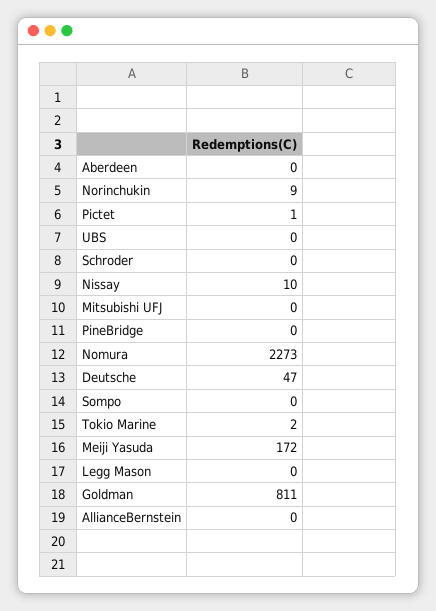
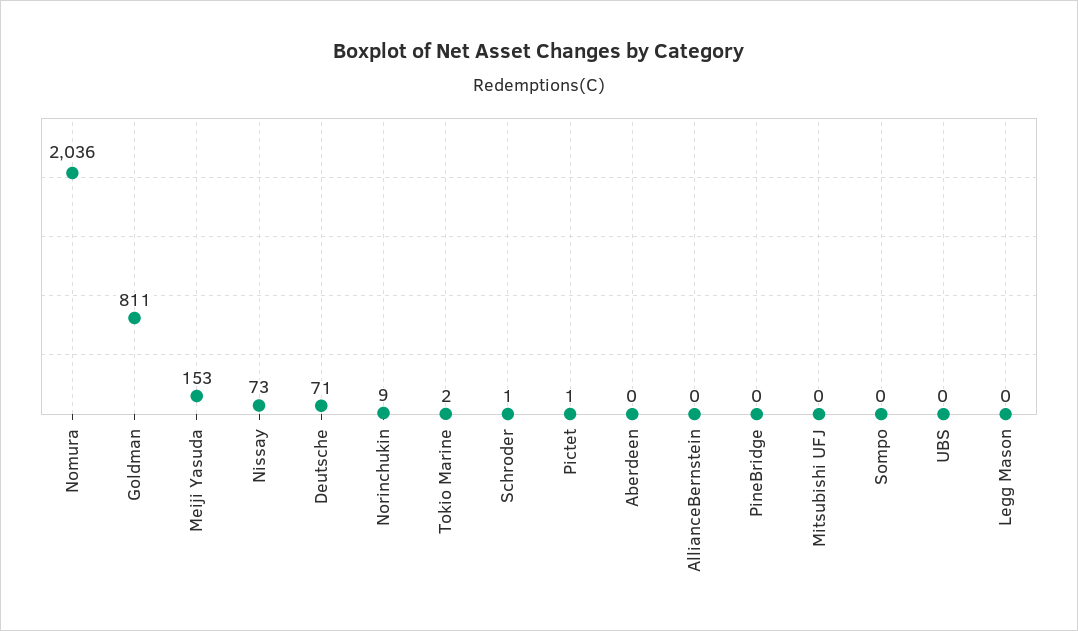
Schroder: 0 -> 1
Nissay: 10 -> 73
Nomura: 2273 -> 2036
Deutsche: 47 -> 71
Meiji Yasuda: 172 -> 153

